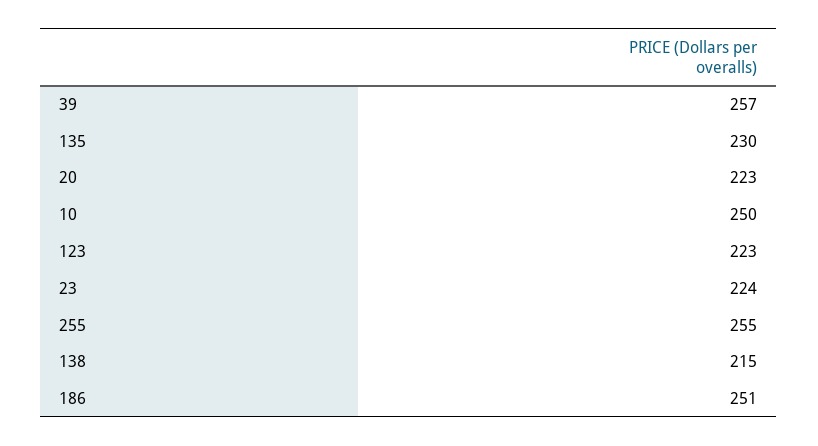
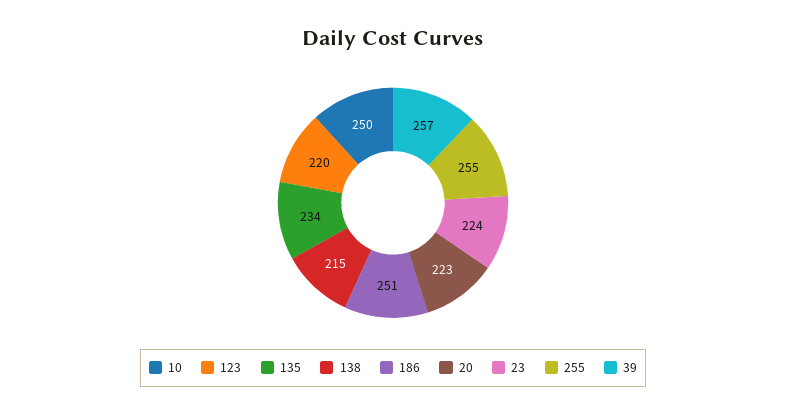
135: 230 -> 234
123: 223 -> 220

